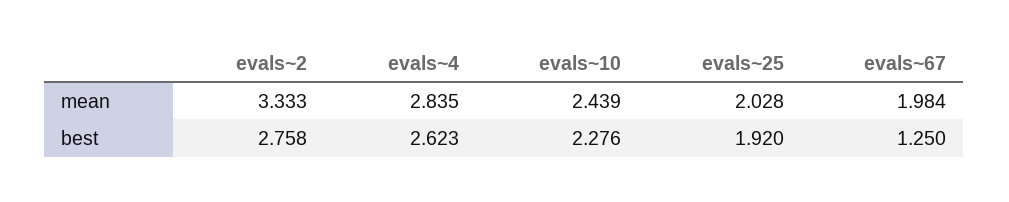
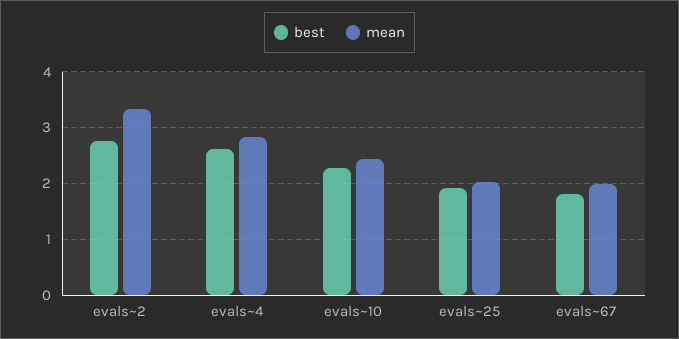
best, evals~67: 1.25 -> 1.8

